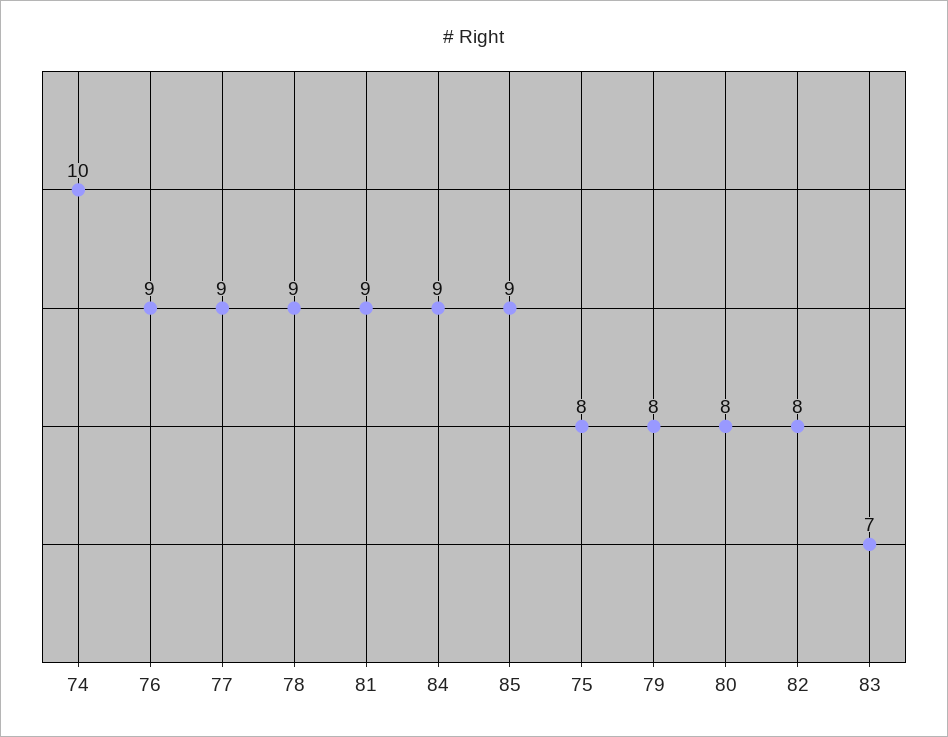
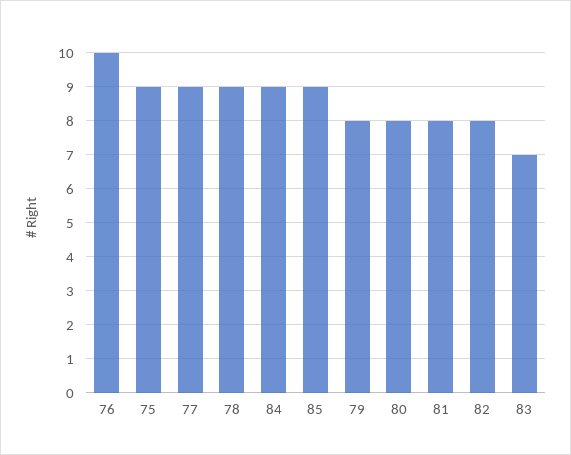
74: 10 -> none
76: 9 -> 10
81: 9 -> 8
75: 8 -> 9

